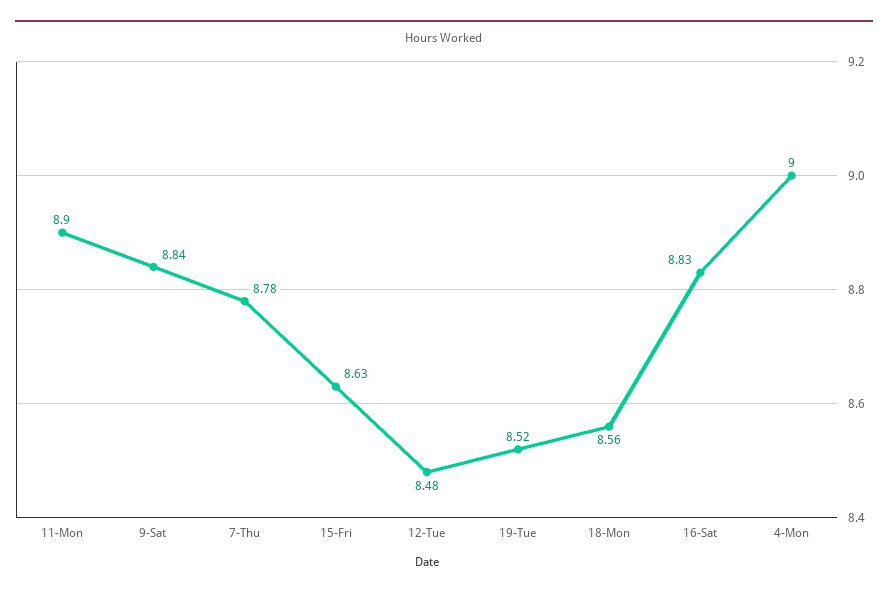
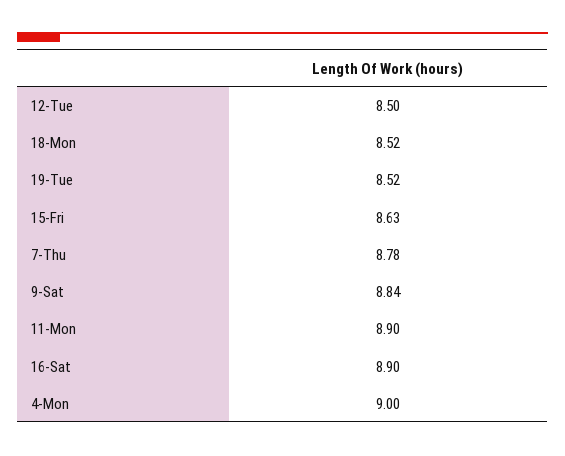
12-Tue: 8.48 -> 8.5
18-Mon: 8.56 -> 8.52
16-Sat: 8.83 -> 8.9

